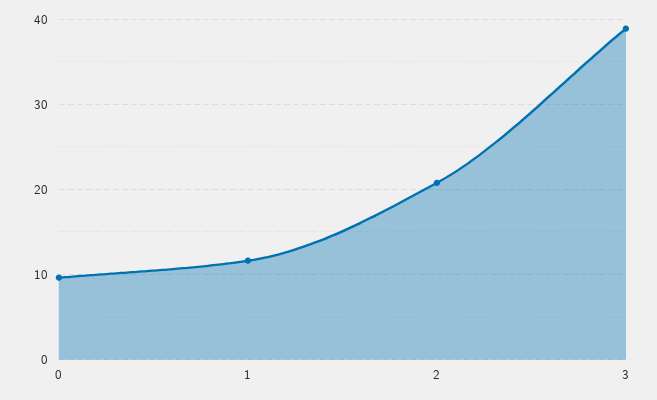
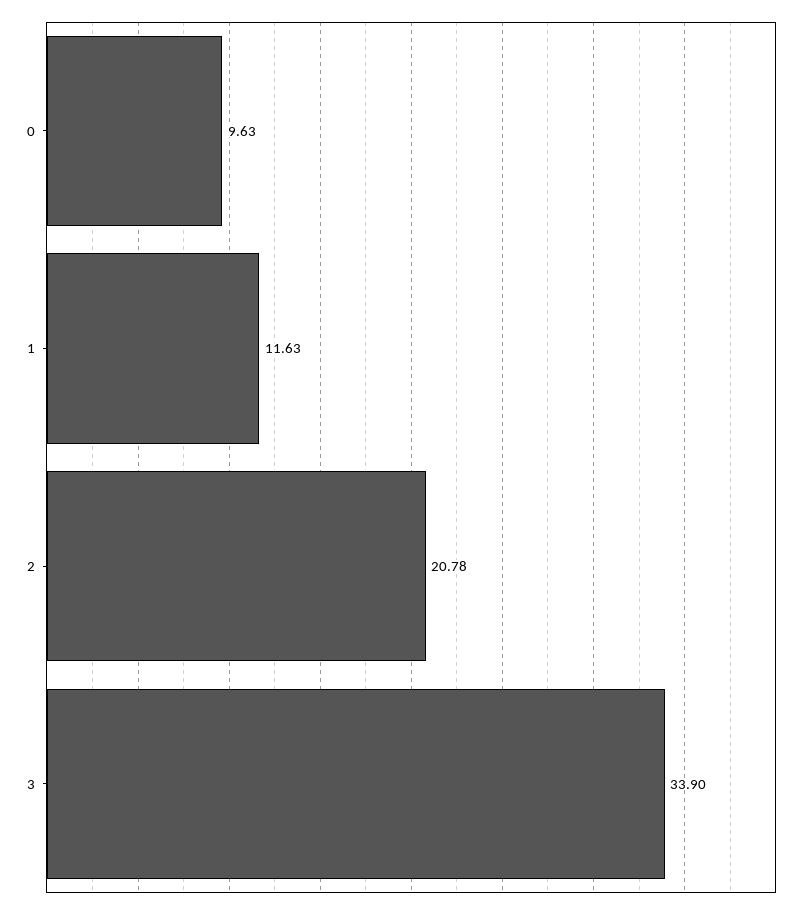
3: 39 -> 33.9

